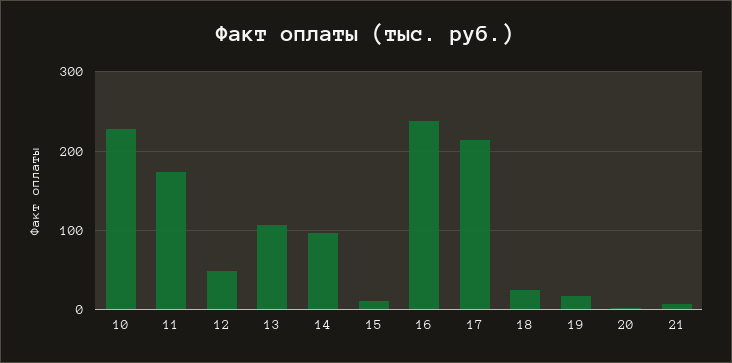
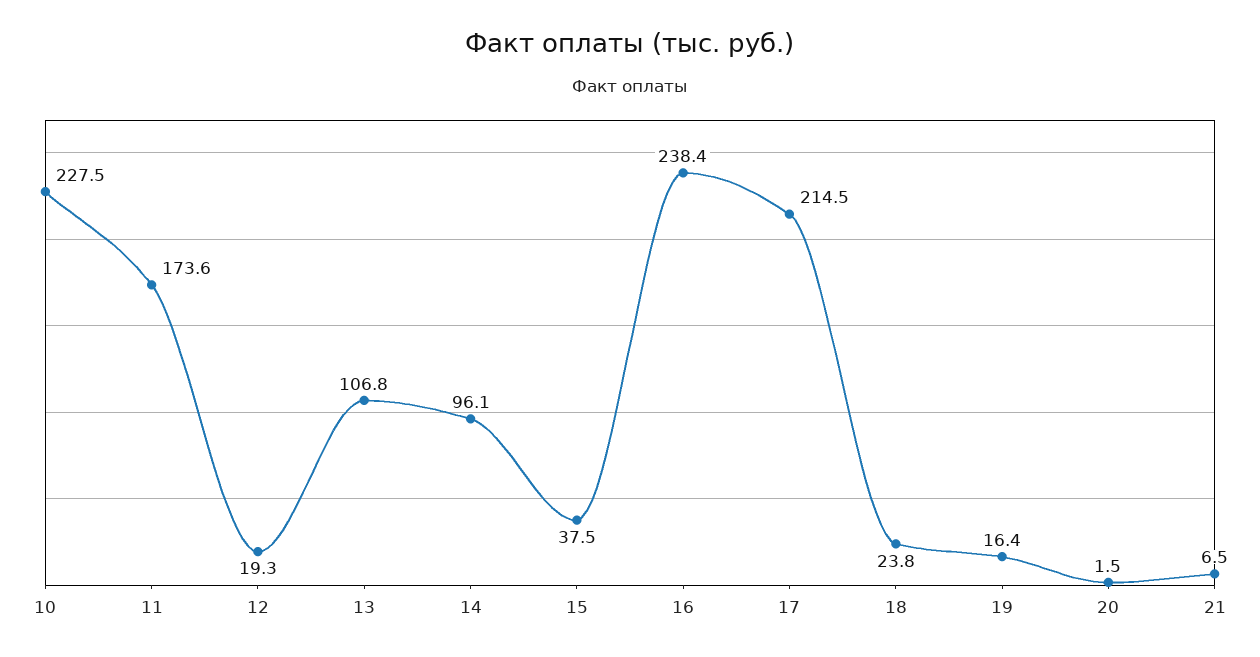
12: 50 -> 19.3
15: 10 -> 37.5

